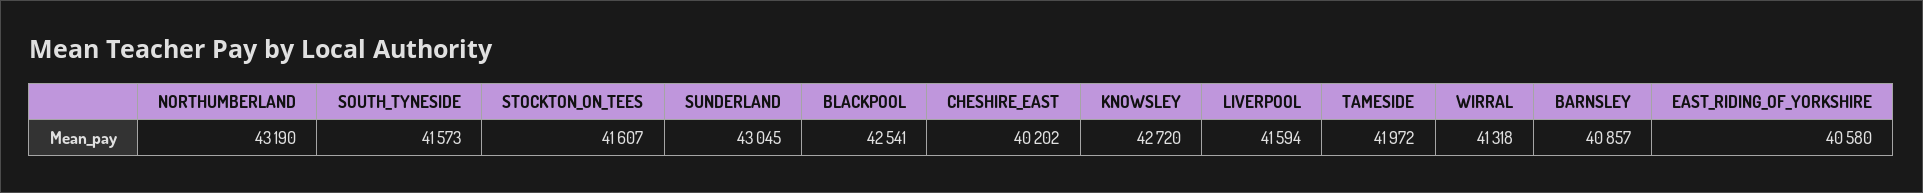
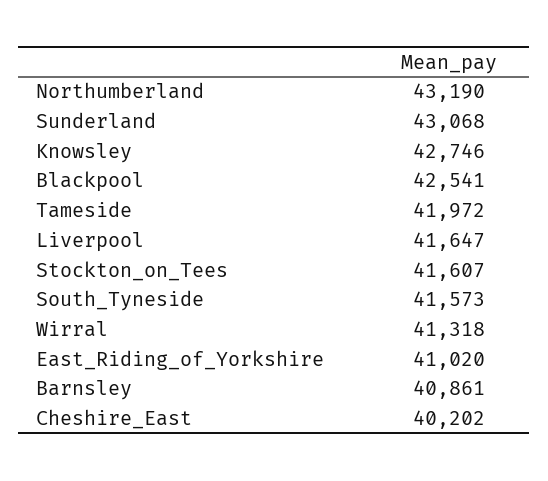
SUNDERLAND: 43045 -> 43068
KNOWSLEY: 42720 -> 42746
LIVERPOOL: 41594 -> 41647
BARNSLEY: 40857 -> 40861
EAST_RIDING_OF_YORKSHIRE: 40580 -> 41020

